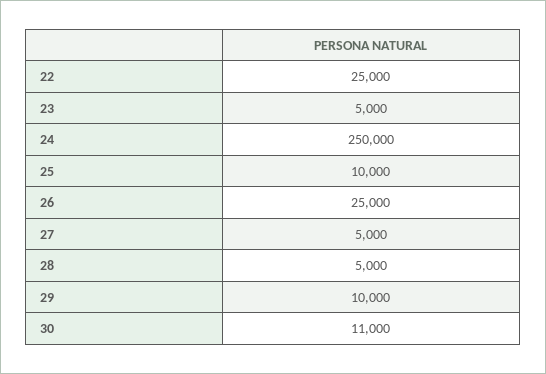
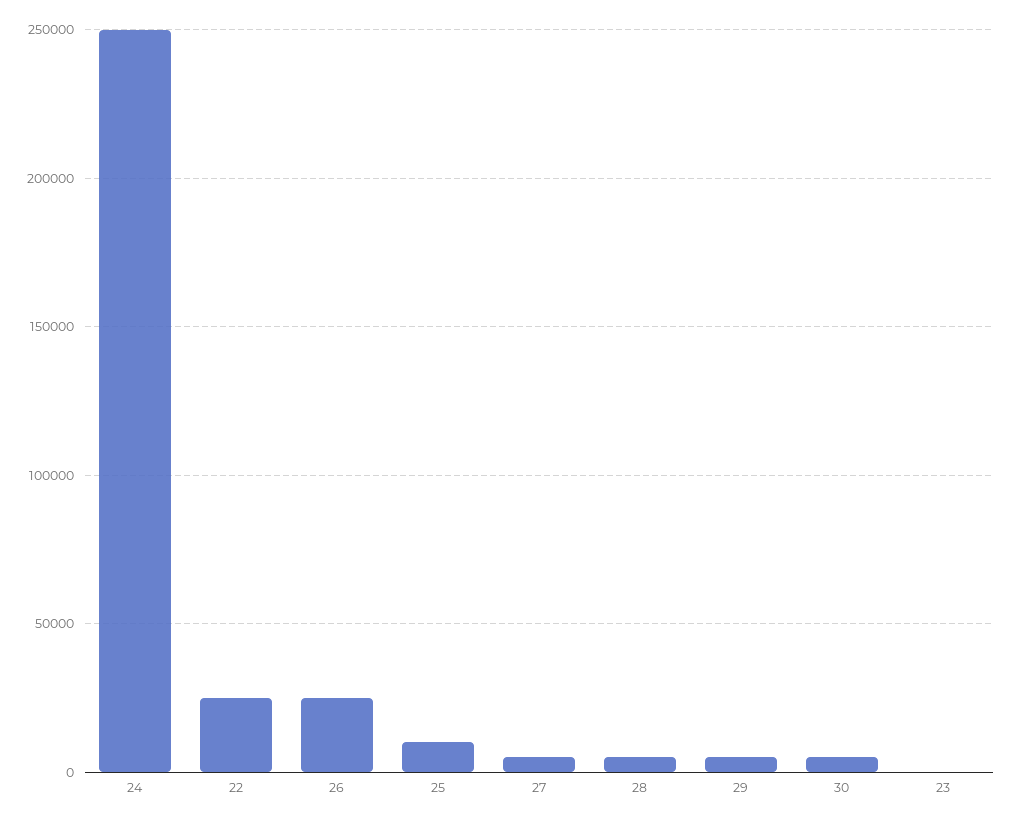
23: 5000 -> 0
29: 10000 -> 5000
30: 11000 -> 5000

